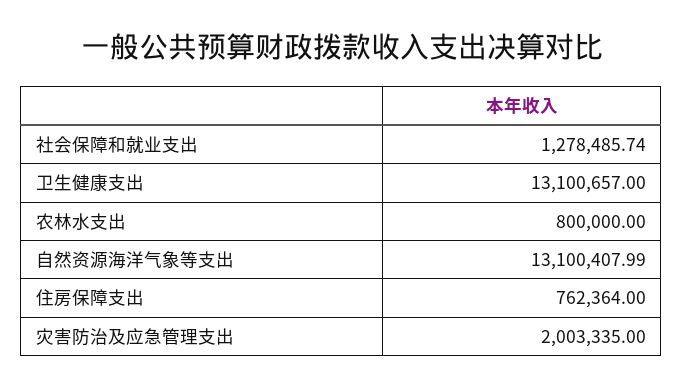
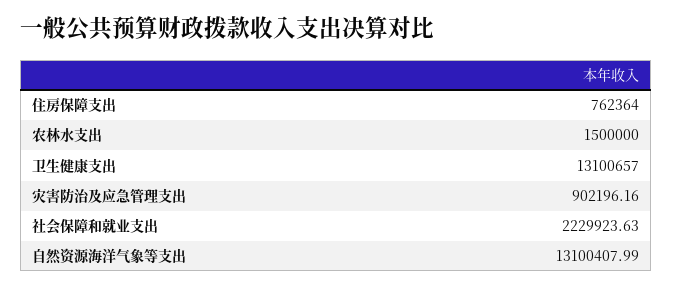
社会保障和就业支出: 1278485.74 -> 2229923.63
农林水支出: 800000 -> 1500000
灾害防治及应急管理支出: 2003335 -> 902196.16

